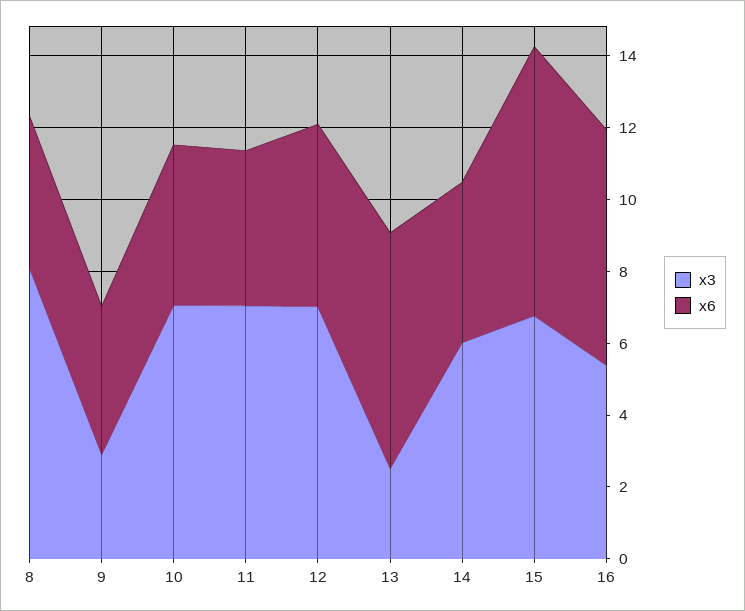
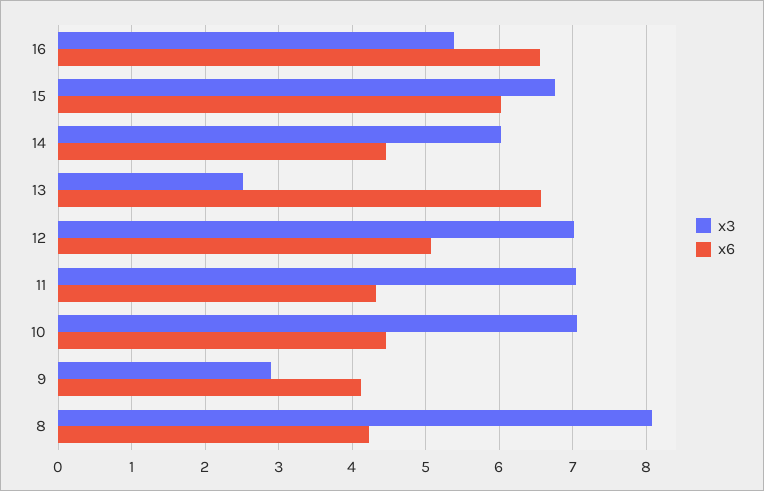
x6, 15: 7.5 -> 6

